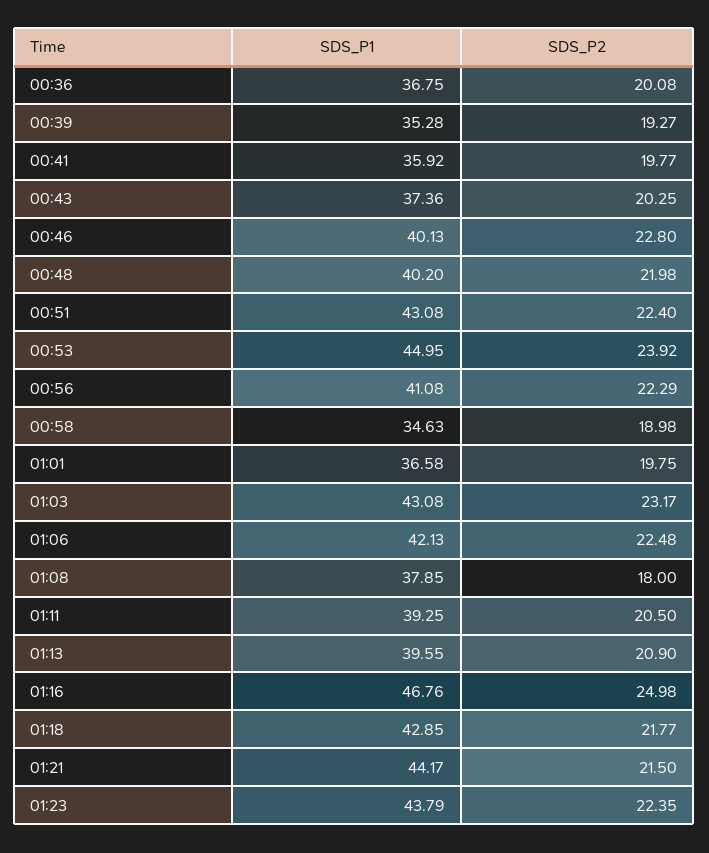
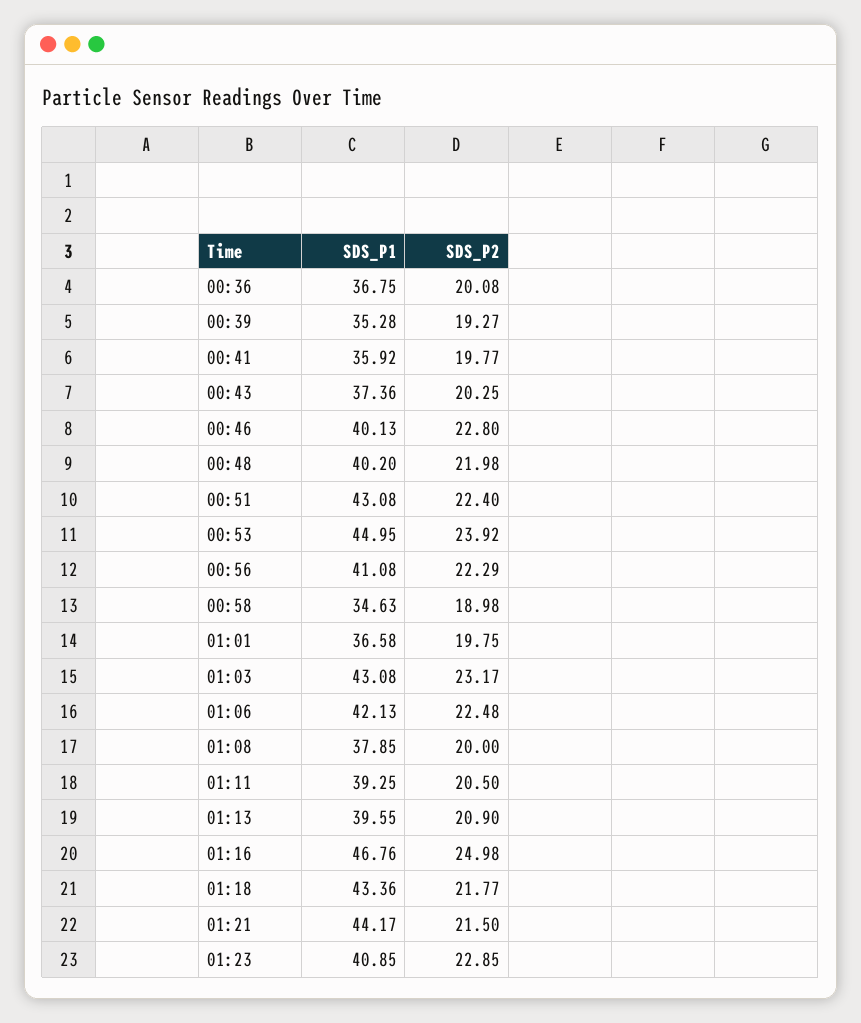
SDS_P2, 01:08: 18 -> 20
SDS_P1, 01:18: 42.85 -> 43.36
SDS_P1, 01:23: 43.79 -> 40.85
SDS_P2, 01:23: 22.35 -> 22.85

